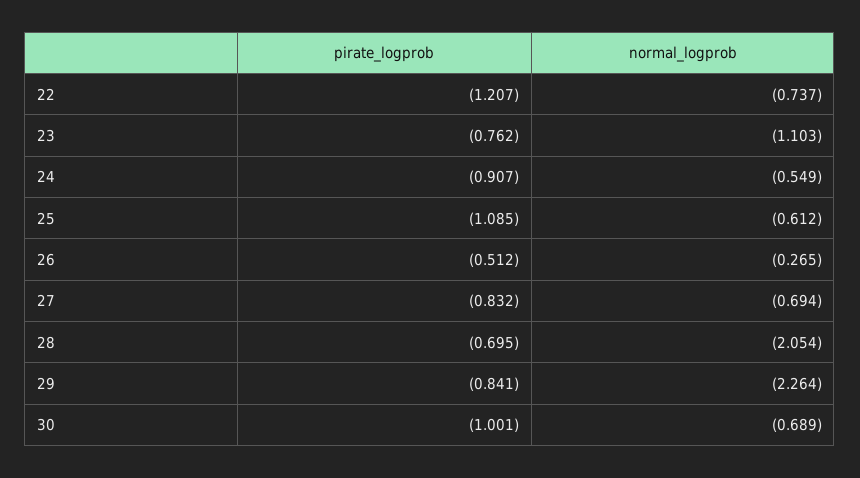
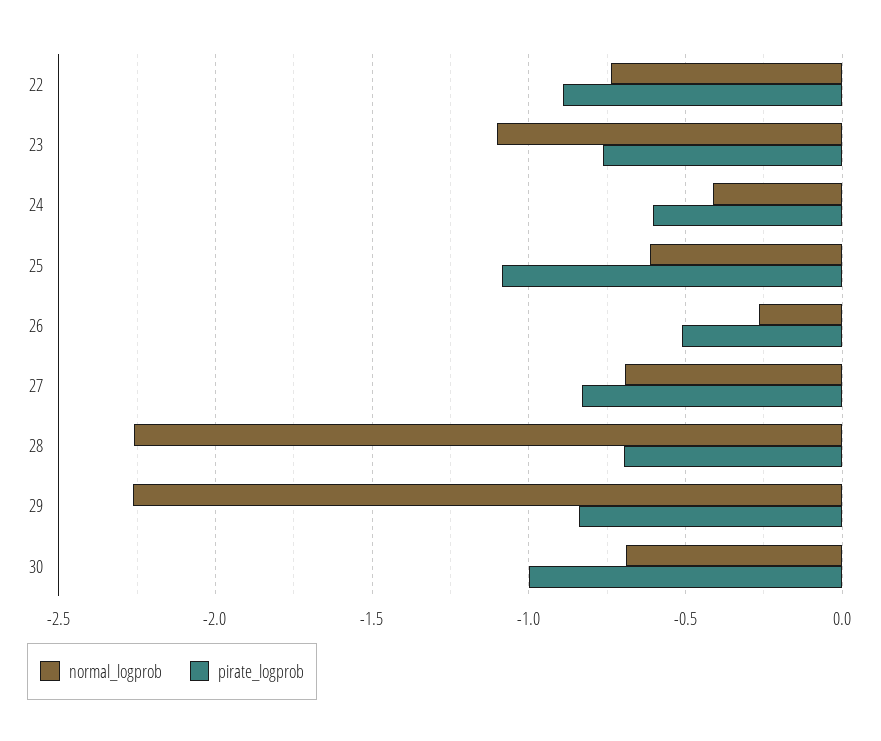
pirate_logprob, 22: -1.207 -> -0.9
pirate_logprob, 24: -0.907 -> -0.6
normal_logprob, 24: -0.549 -> -0.4
normal_logprob, 28: -2.054 -> -2.25

